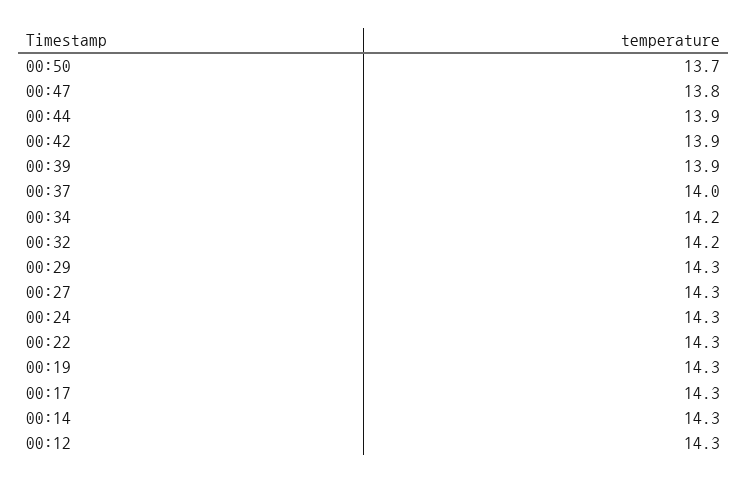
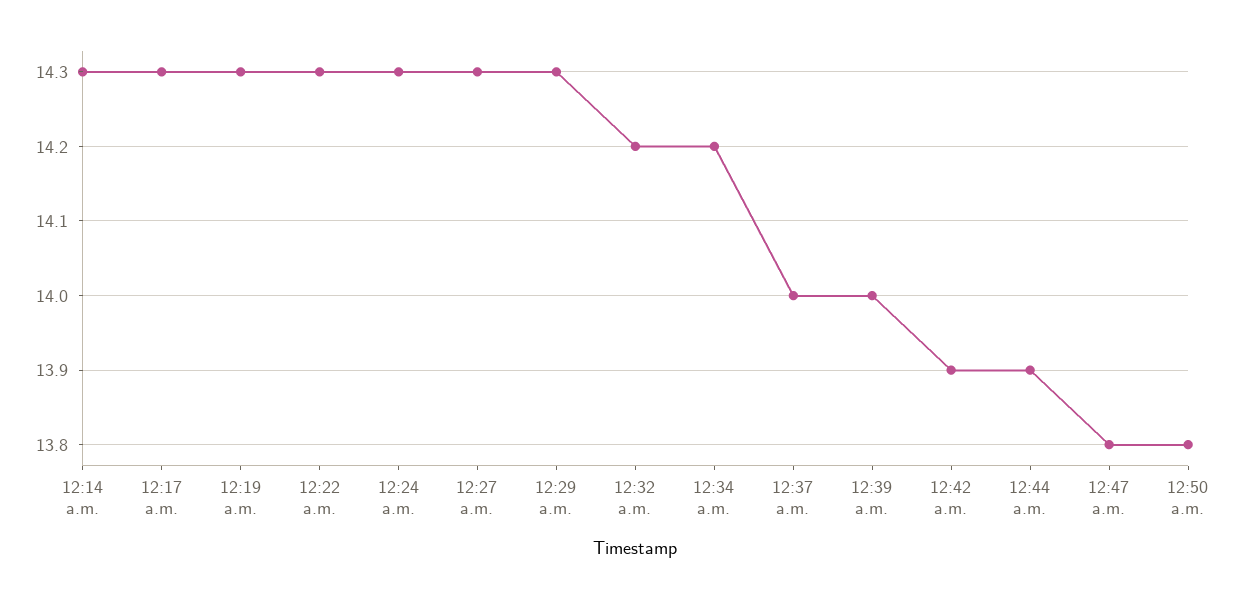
00:50: 13.7 -> 13.8
00:39: 13.9 -> 14
00:12: 14.3 -> none

